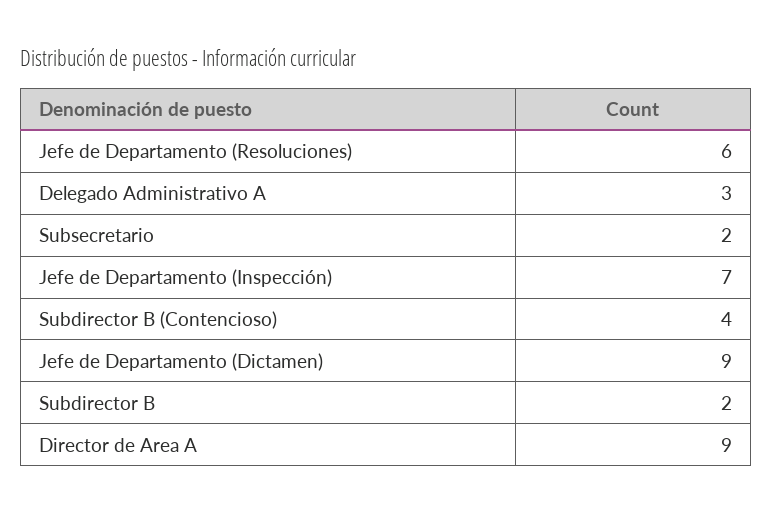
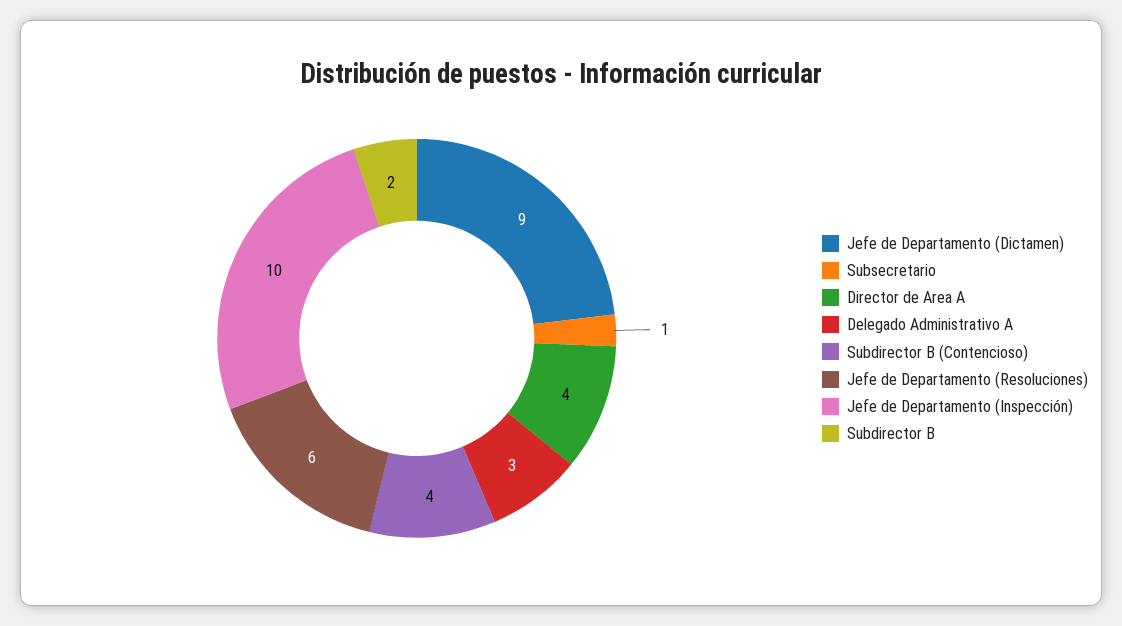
Subsecretario: 2 -> 1
Jefe de Departamento (Inspección): 7 -> 10
Director de Area A: 9 -> 4

